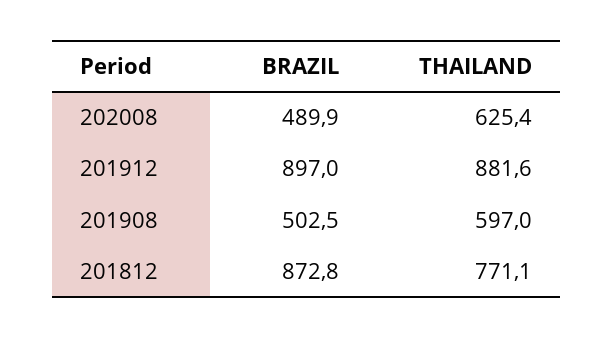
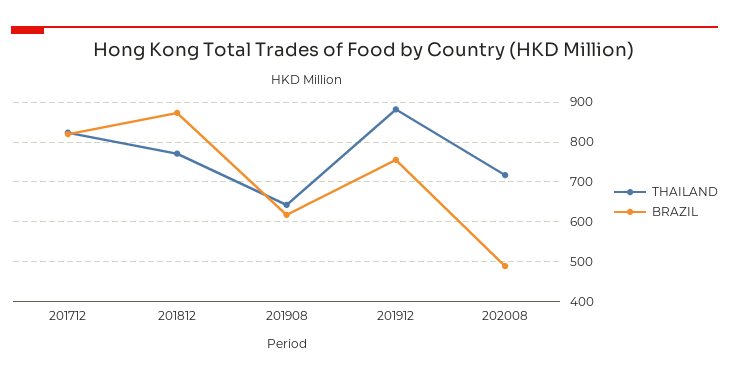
THAILAND, 202008: 625.4 -> 720
BRAZIL, 201912: 897 -> 760
BRAZIL, 201908: 502.5 -> 620
THAILAND, 201908: 597 -> 640
THAILAND, 201712: none -> 820
BRAZIL, 201712: none -> 820

